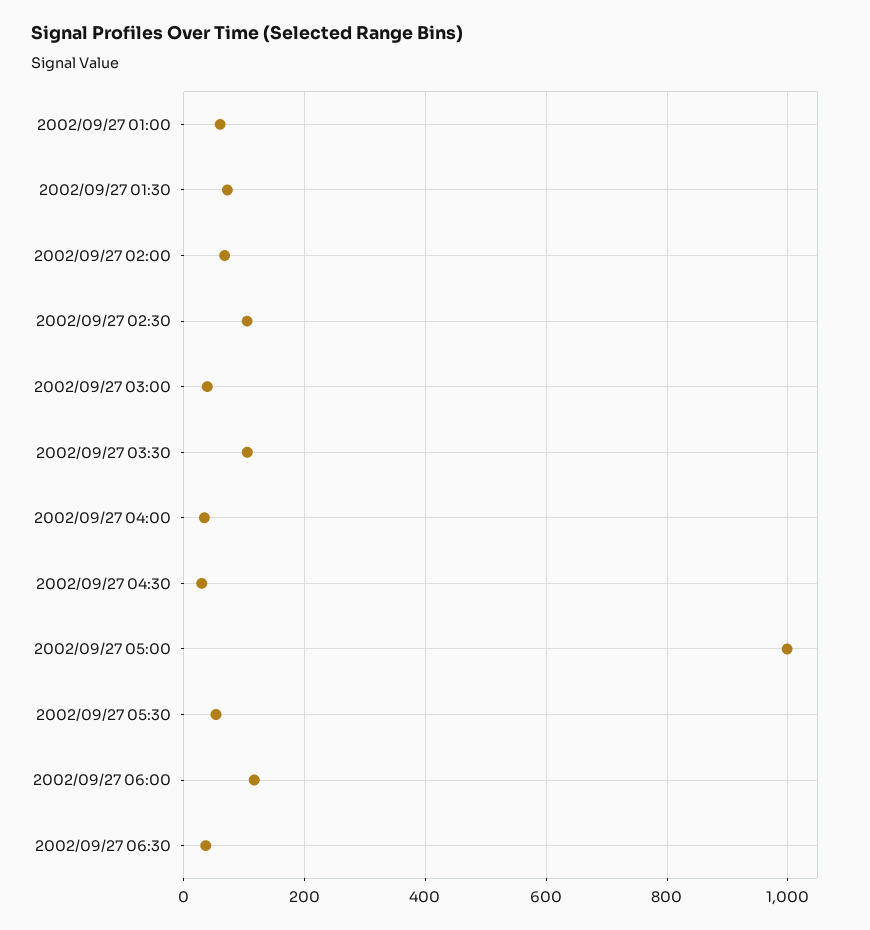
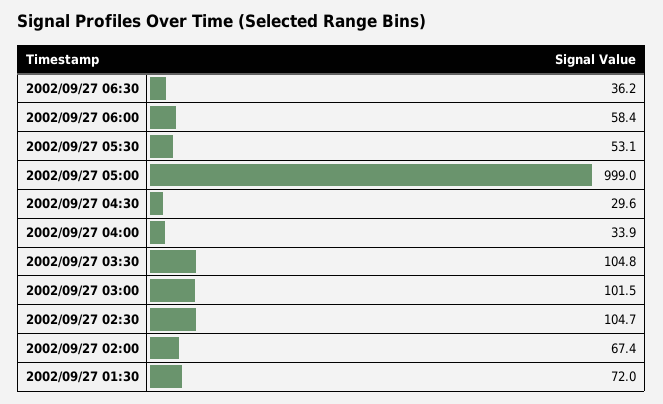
2002/09/27 01:00: 60 -> none
2002/09/27 03:00: 40 -> 101.5
2002/09/27 06:00: 120 -> 58.4

